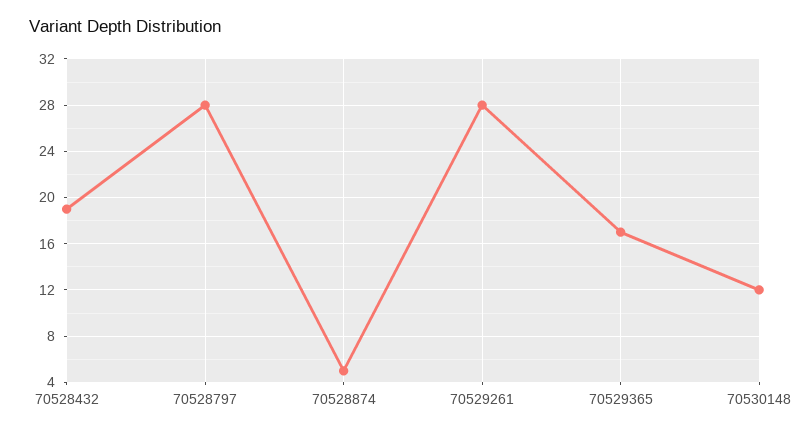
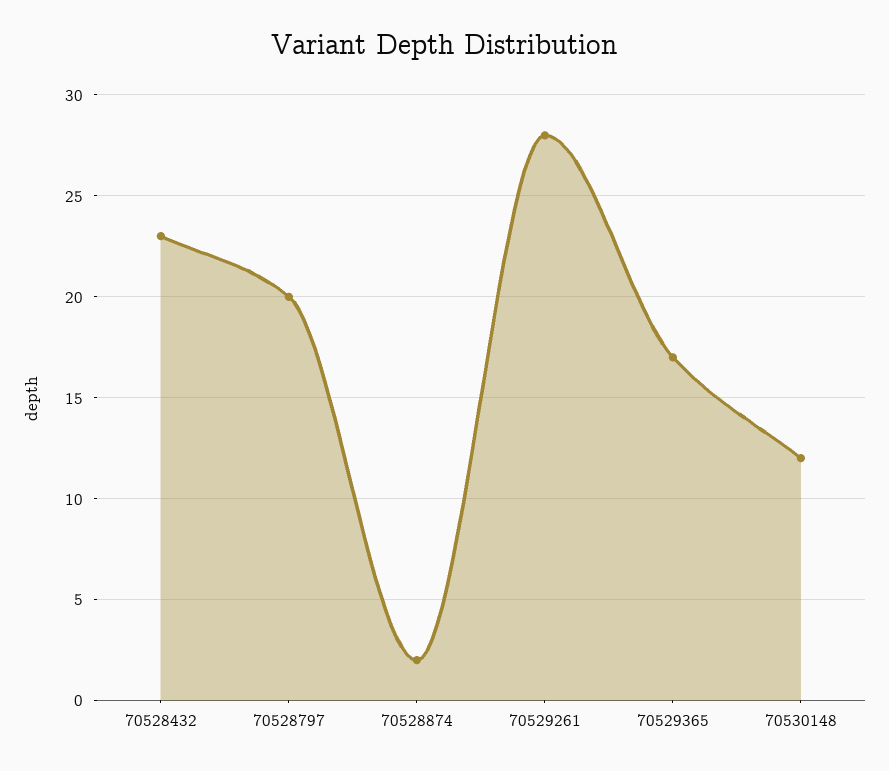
70528432: 19 -> 23
70528797: 28 -> 20
70528874: 5 -> 2

